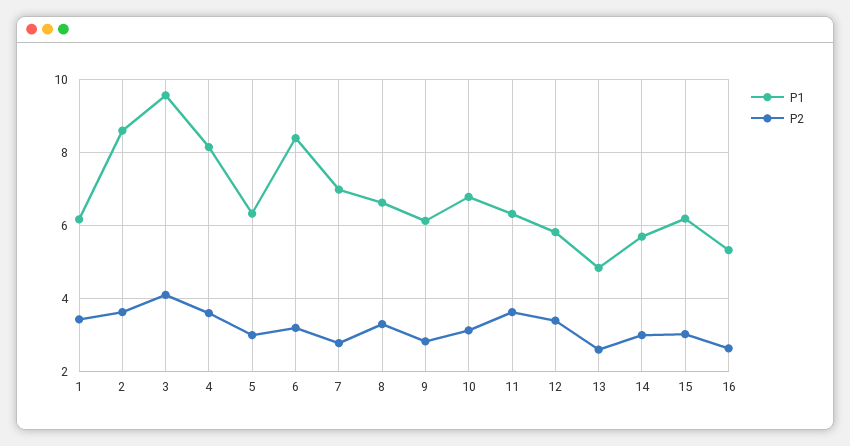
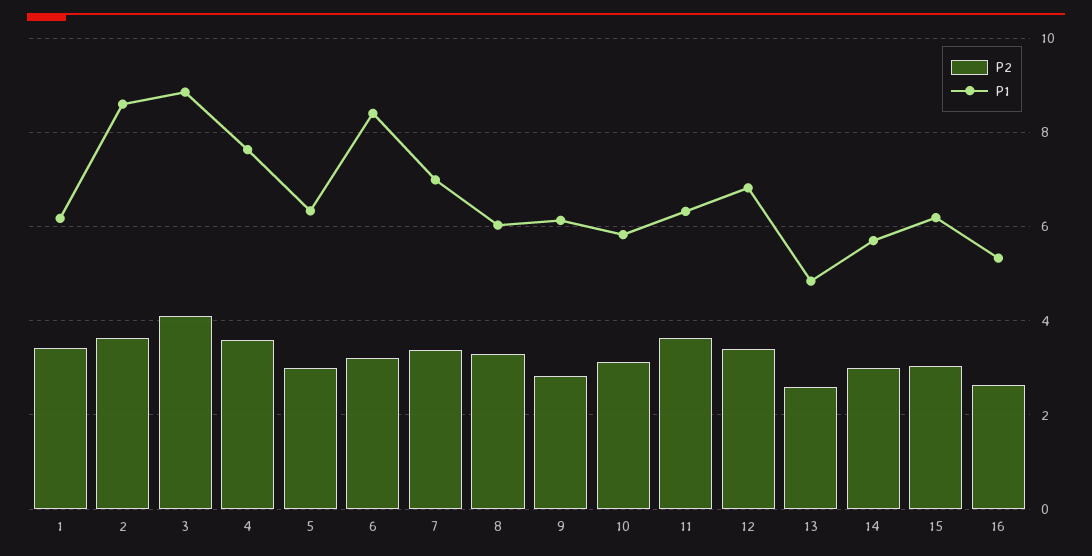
P1, 3: 9.6 -> 8.8
P1, 4: 8.2 -> 7.6
P2, 7: 2.8 -> 3.4
P1, 8: 6.6 -> 6
P1, 10: 6.8 -> 5.8
P1, 12: 5.8 -> 6.8

